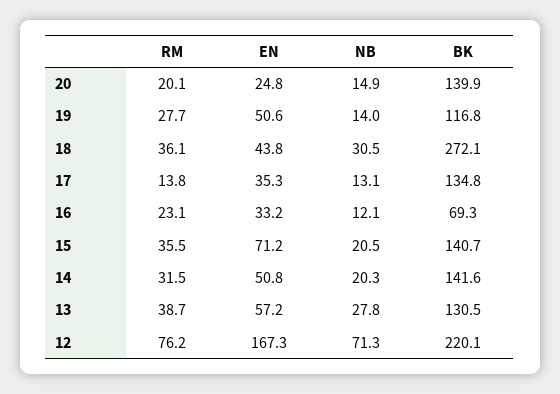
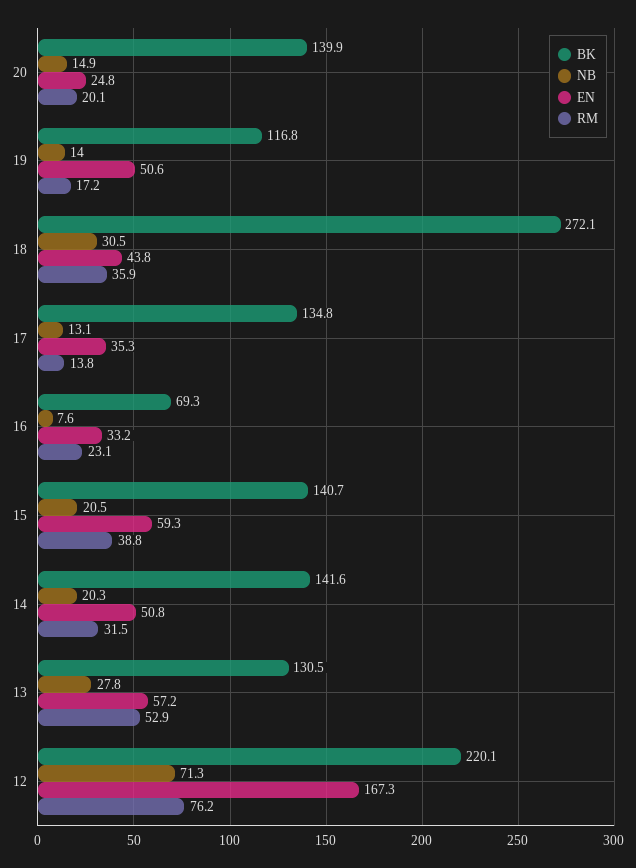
RM, 19: 27.7 -> 17.2
RM, 18: 36.1 -> 35.9
NB, 16: 12.1 -> 7.6
RM, 15: 35.5 -> 38.8
EN, 15: 71.2 -> 59.3
RM, 13: 38.7 -> 52.9

